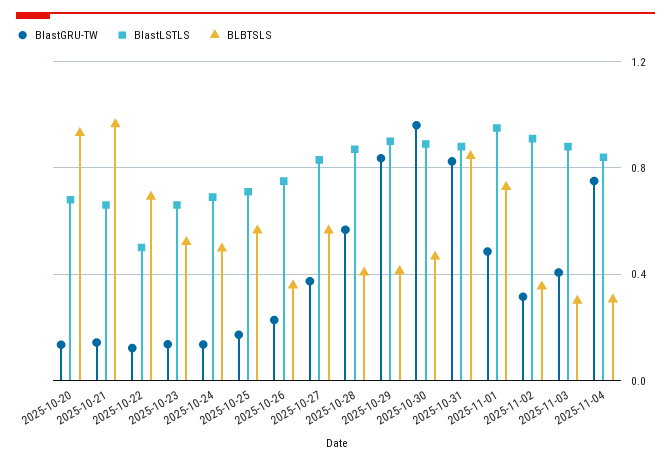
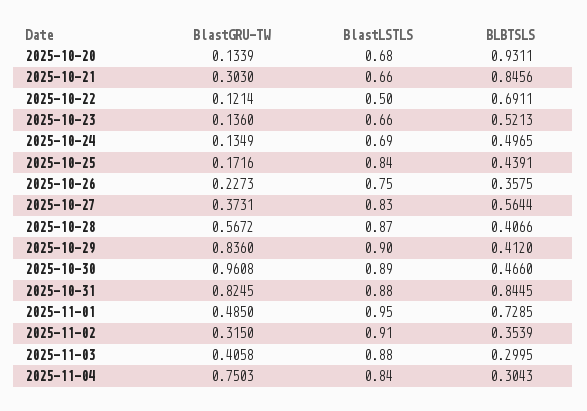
BlastGRU-TW, 2025-10-21: 0.15 -> 0.303
BLBTSLS, 2025-10-21: 0.95 -> 0.8456
BlastLSTLS, 2025-10-25: 0.7 -> 0.84
BLBTSLS, 2025-10-25: 0.55 -> 0.4391

